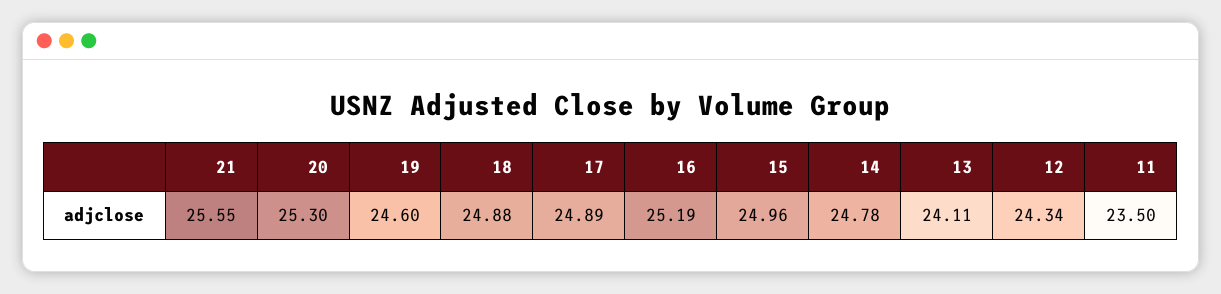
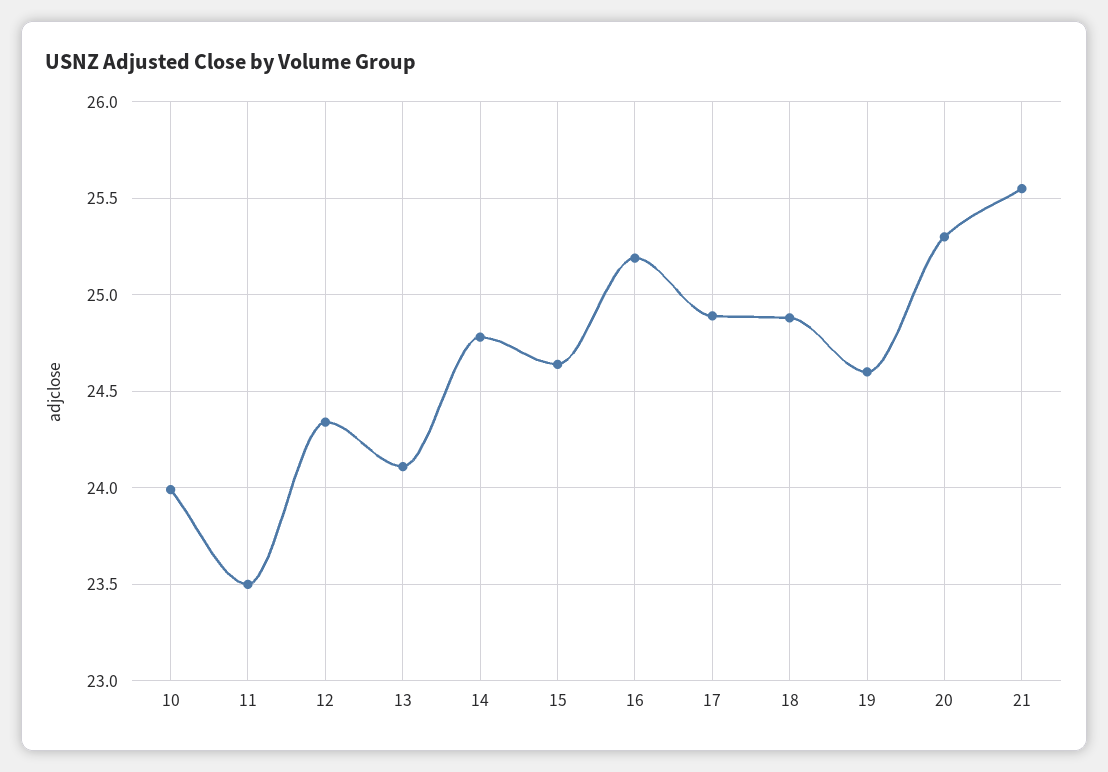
15: 24.96 -> 24.65
10: none -> 24

